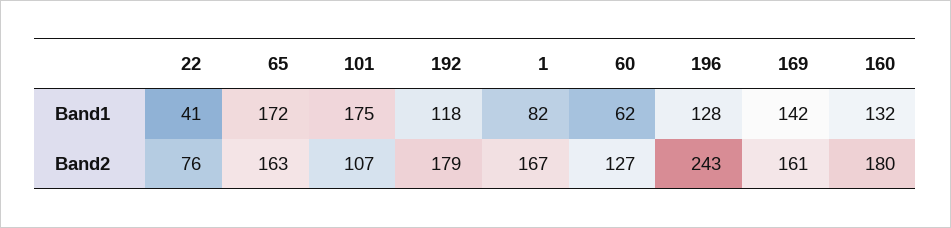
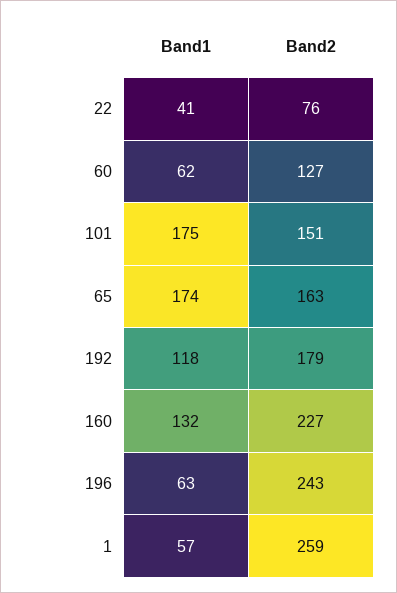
65, Band1: 172 -> 174
1, Band1: 82 -> 57
196, Band1: 128 -> 63
169, Band1: 142 -> none
101, Band2: 107 -> 151
1, Band2: 167 -> 259
169, Band2: 161 -> none
160, Band2: 180 -> 227

